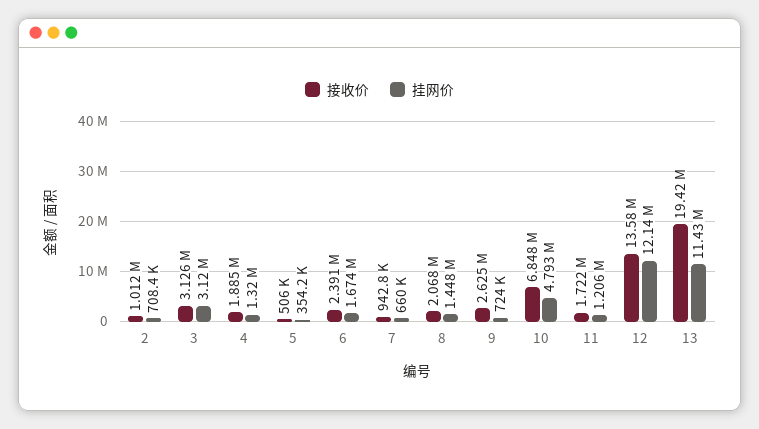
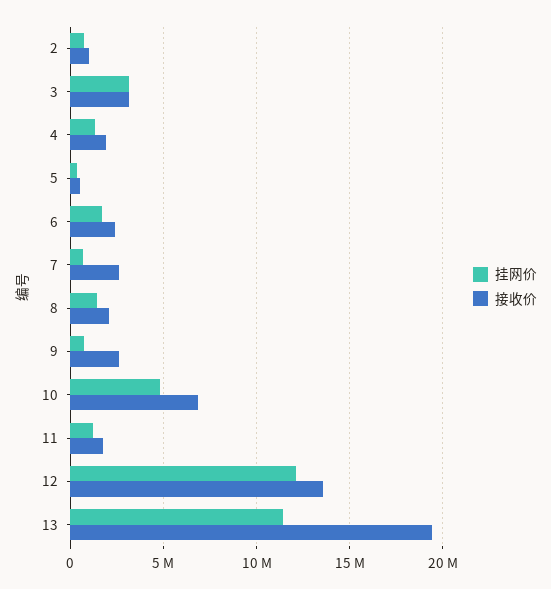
接收价, 7: 942800 -> 2500000

